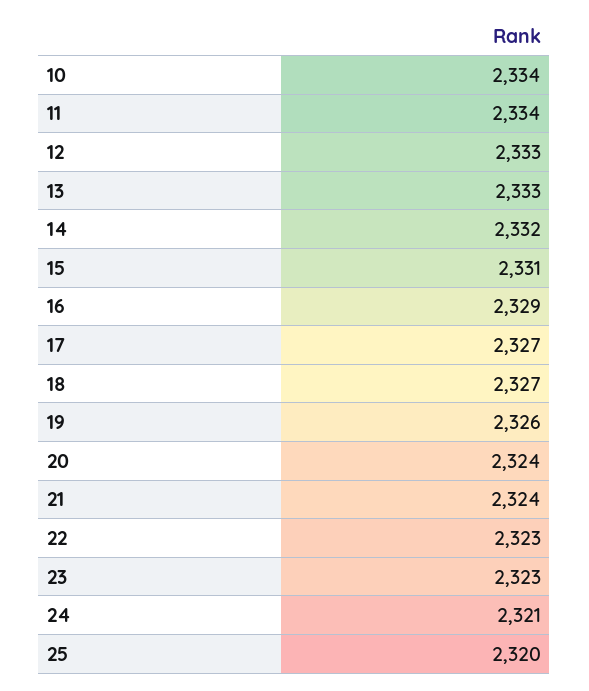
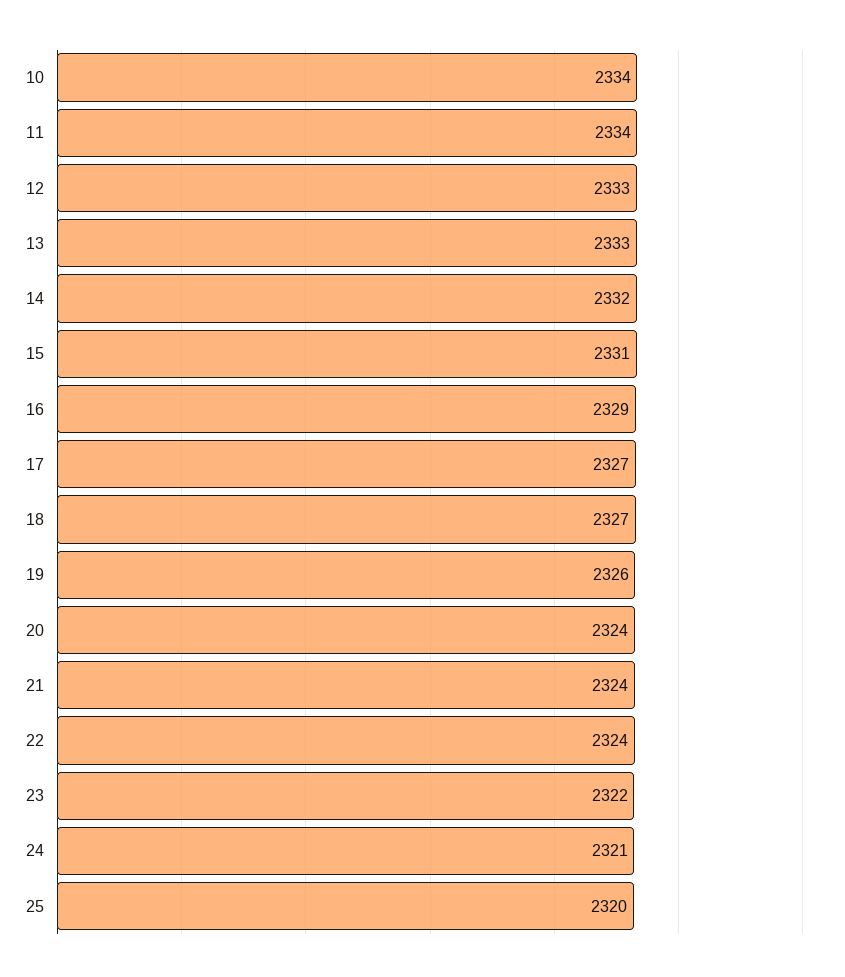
22: 2323 -> 2324
23: 2323 -> 2322

